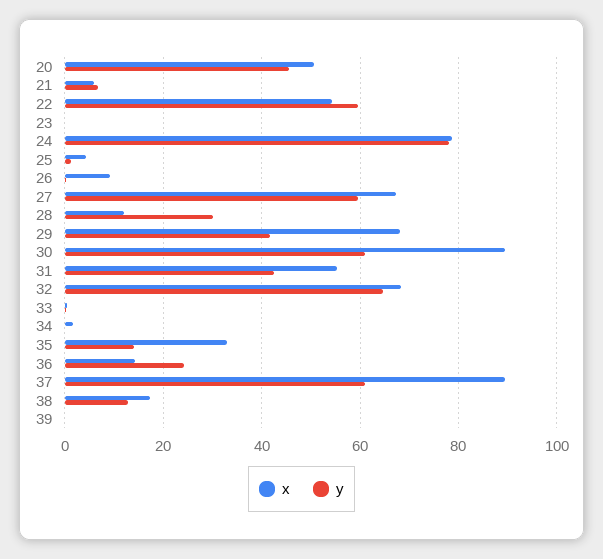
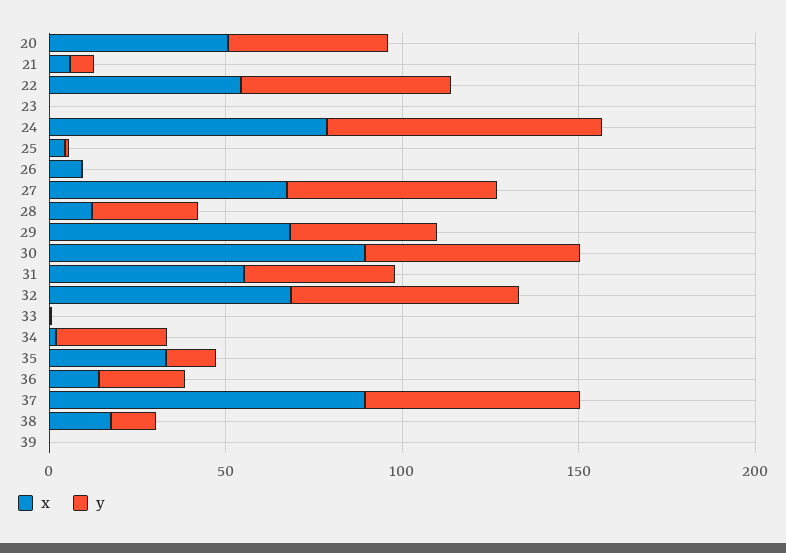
y, 34: 0 -> 30

